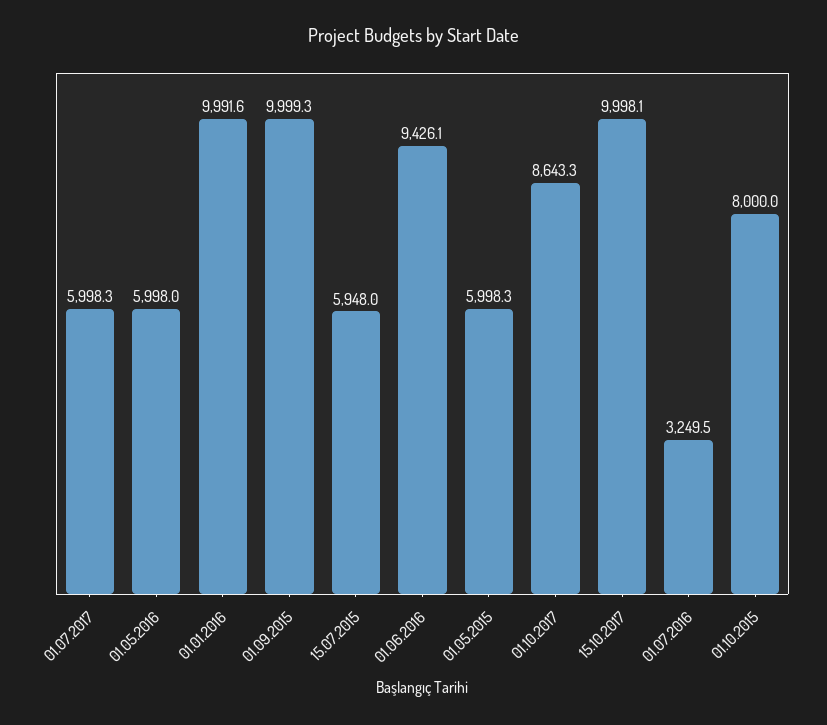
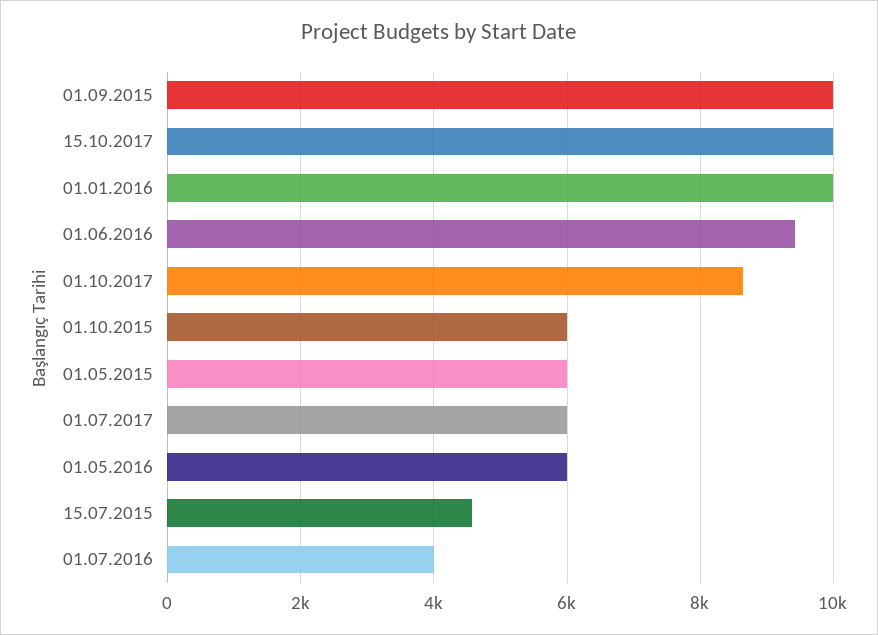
15.07.2015: 5948 -> 4600
01.07.2016: 3249.5 -> 4000
01.10.2015: 8000 -> 6000

